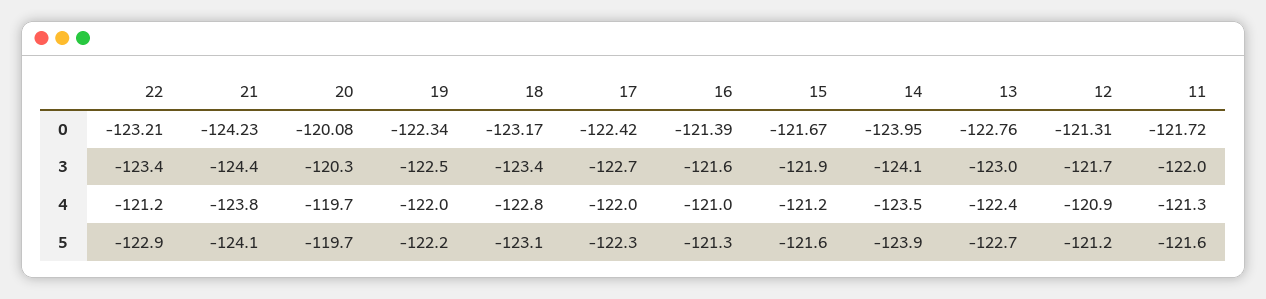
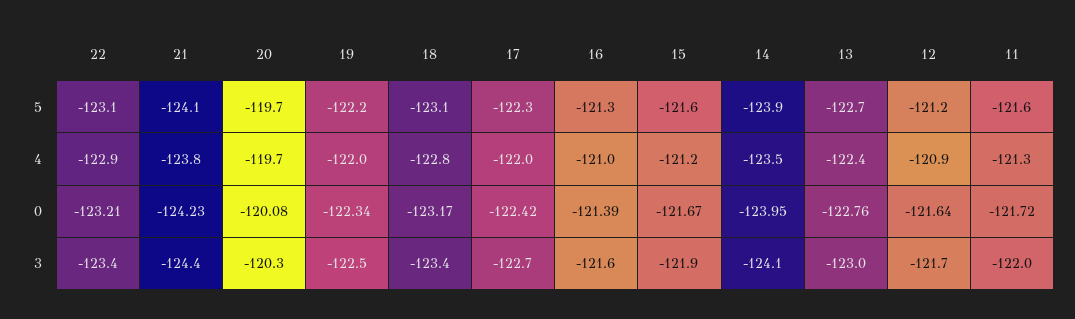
12, 0: -121.31 -> -121.64
22, 4: -121.2 -> -122.9
22, 5: -122.9 -> -123.1

